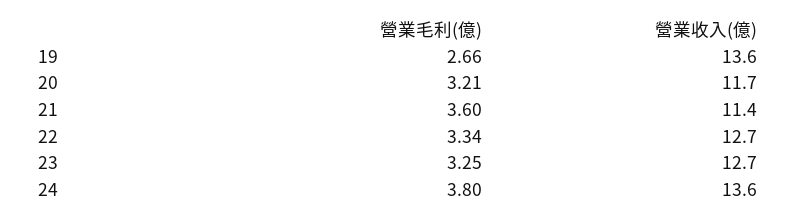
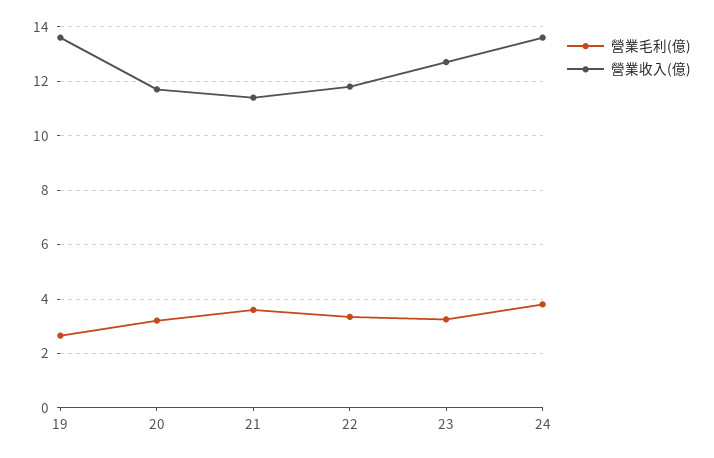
營業收入(億), 22: 12.7 -> 11.75

